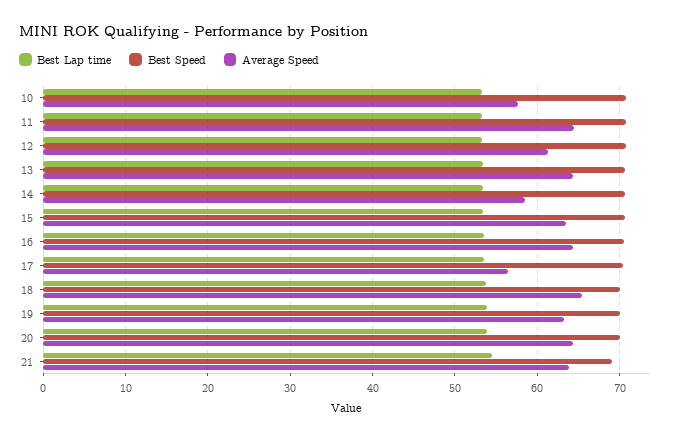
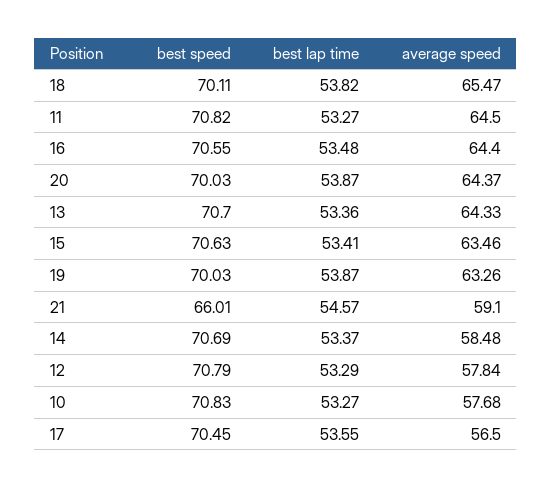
Average Speed, 12: 61 -> 57.84
Best Speed, 21: 69 -> 66.01
Average Speed, 21: 64 -> 59.1

